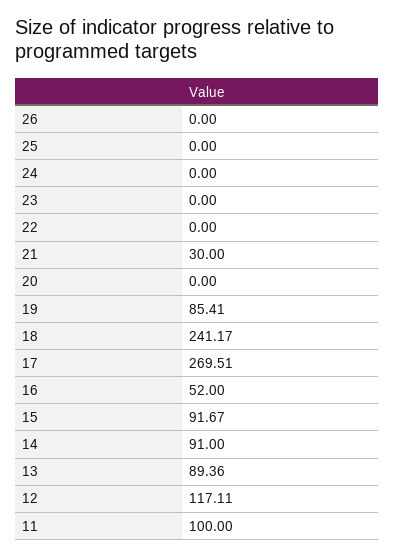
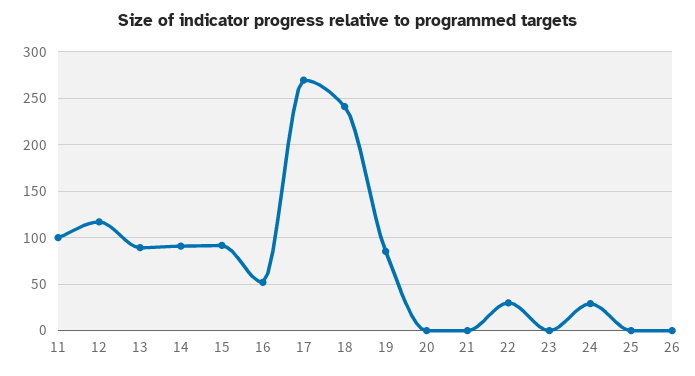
24: 0 -> 30
22: 0 -> 30
21: 30 -> 0

